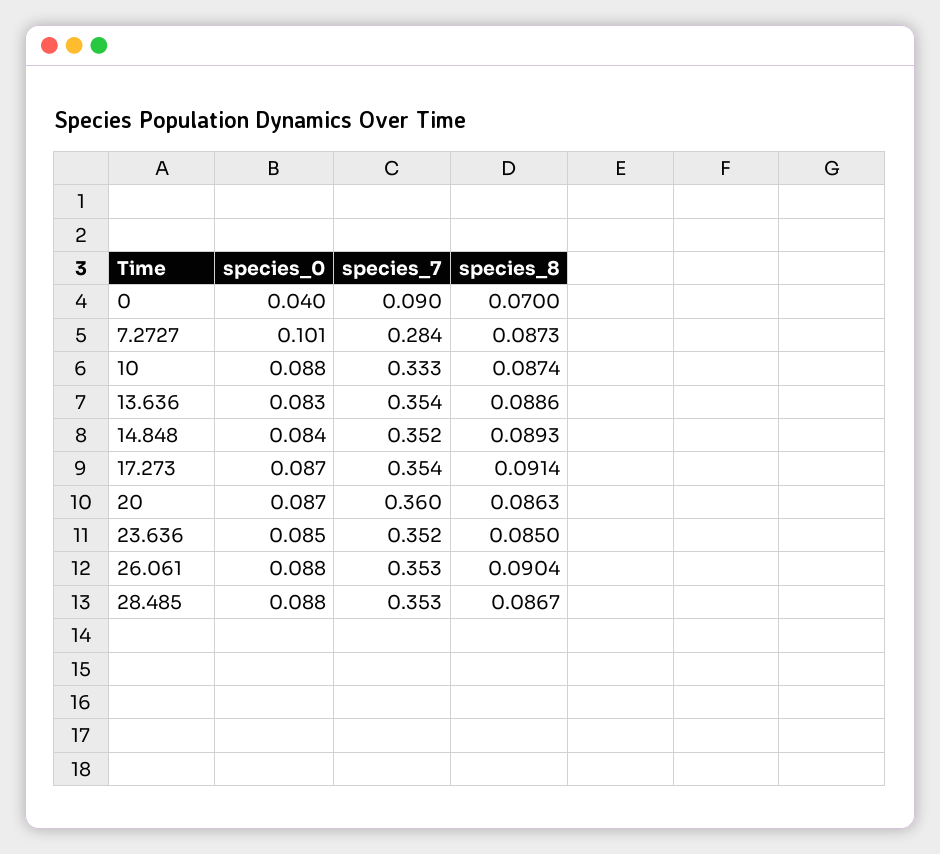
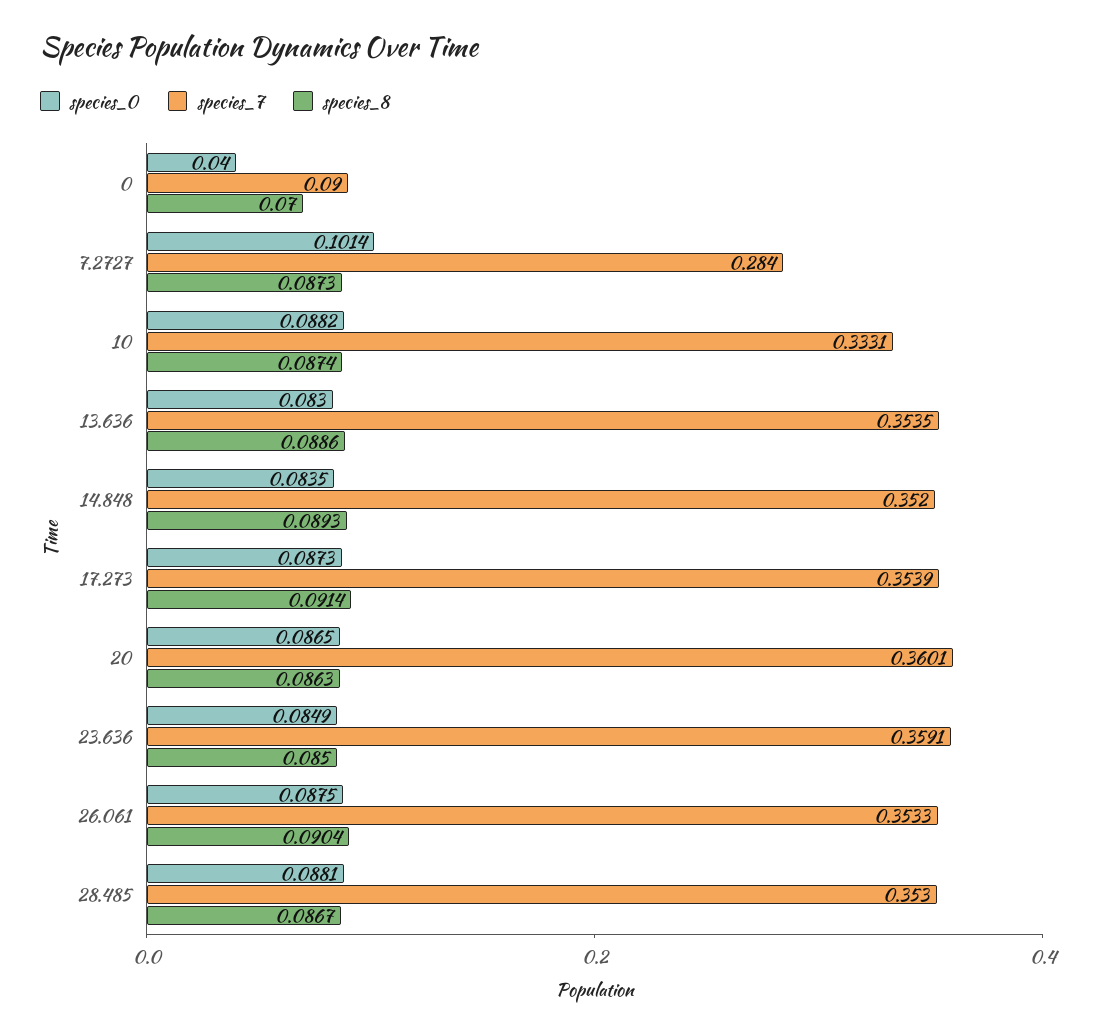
species_7, 23.636: 0.352 -> 0.3591

